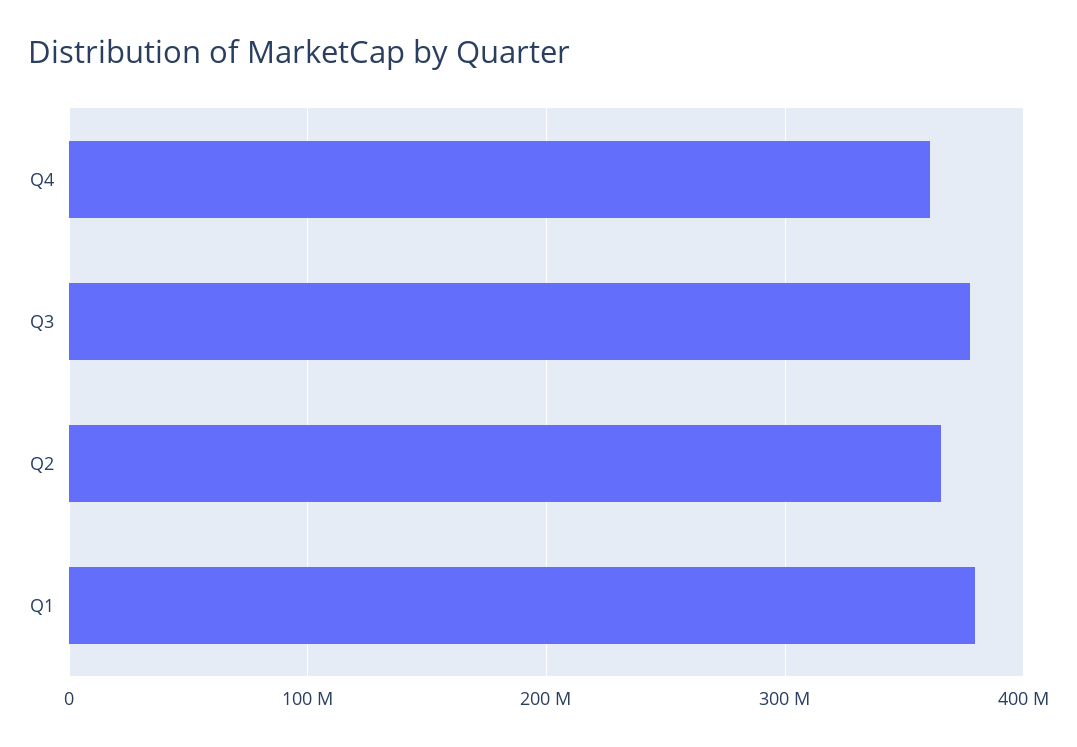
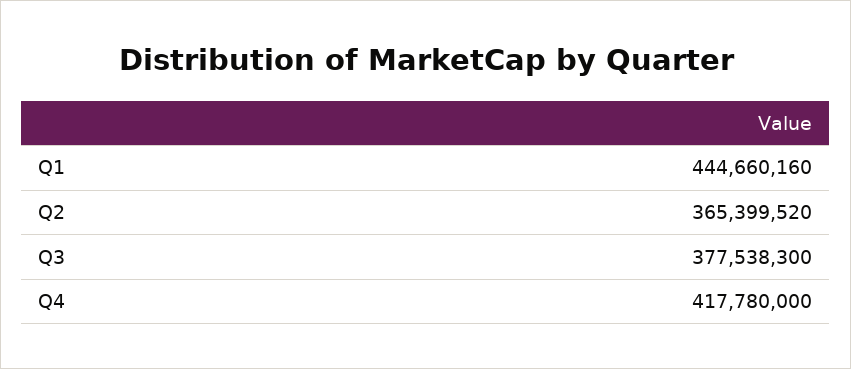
Q4: 360000000 -> 417780000
Q1: 380000000 -> 444660160

